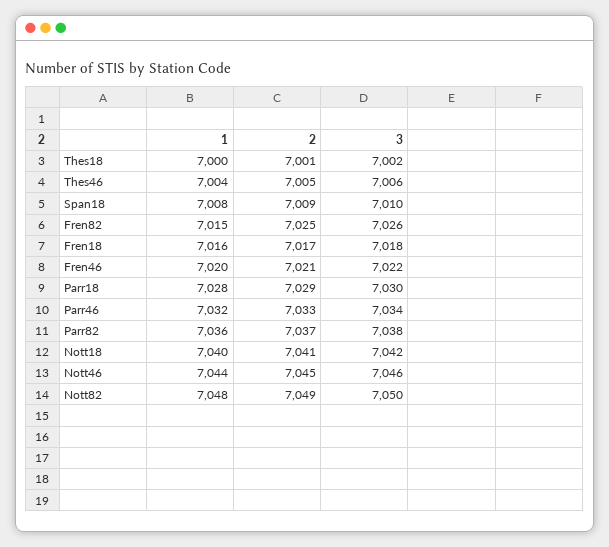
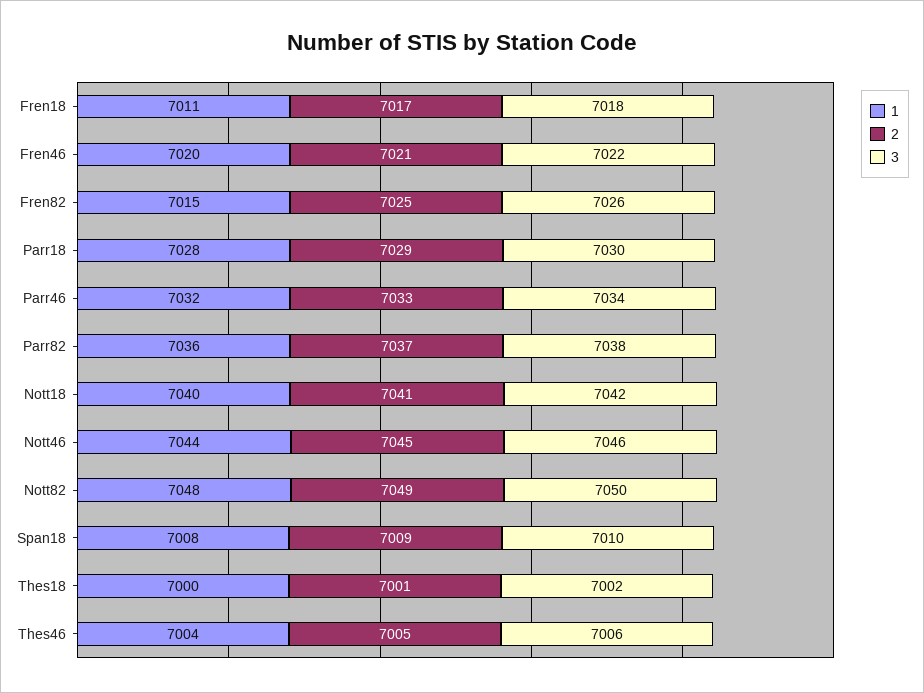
1, Fren18: 7016 -> 7011

